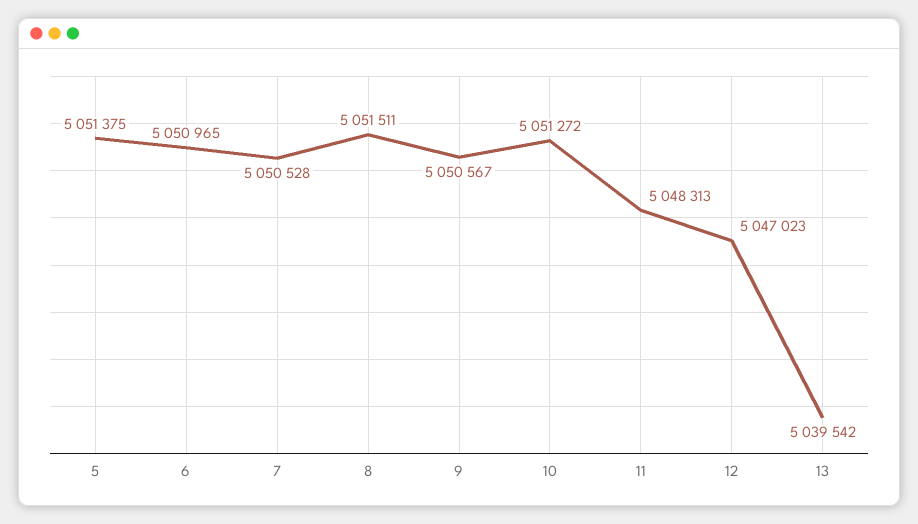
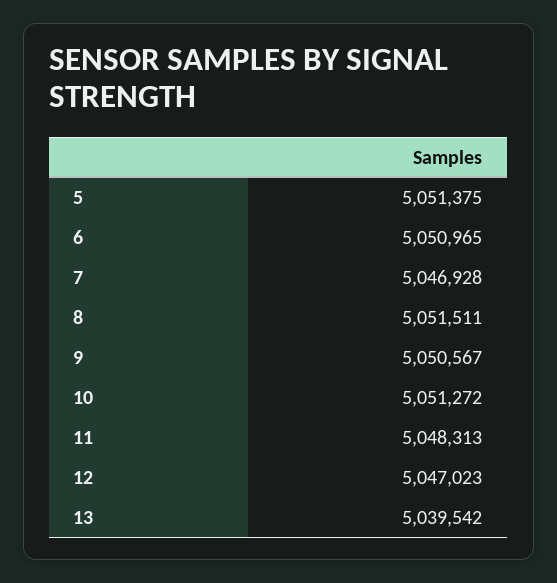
7: 5050528 -> 5046928

